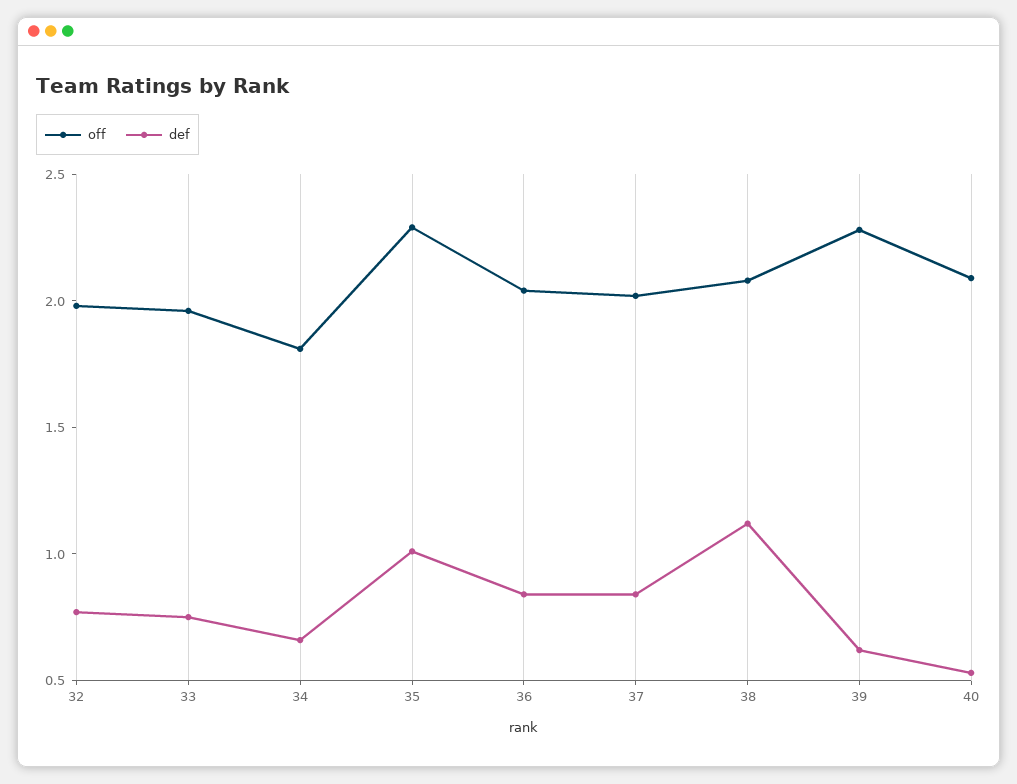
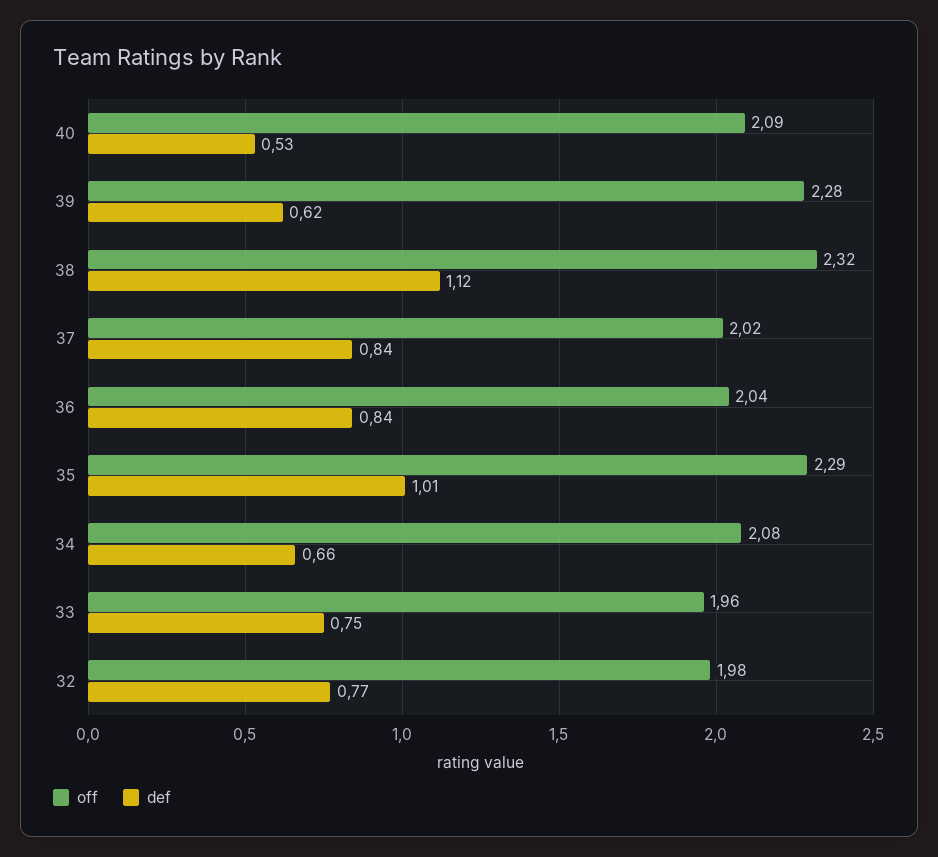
off, 34: 1.8 -> 2.08
off, 38: 2.1 -> 2.32

